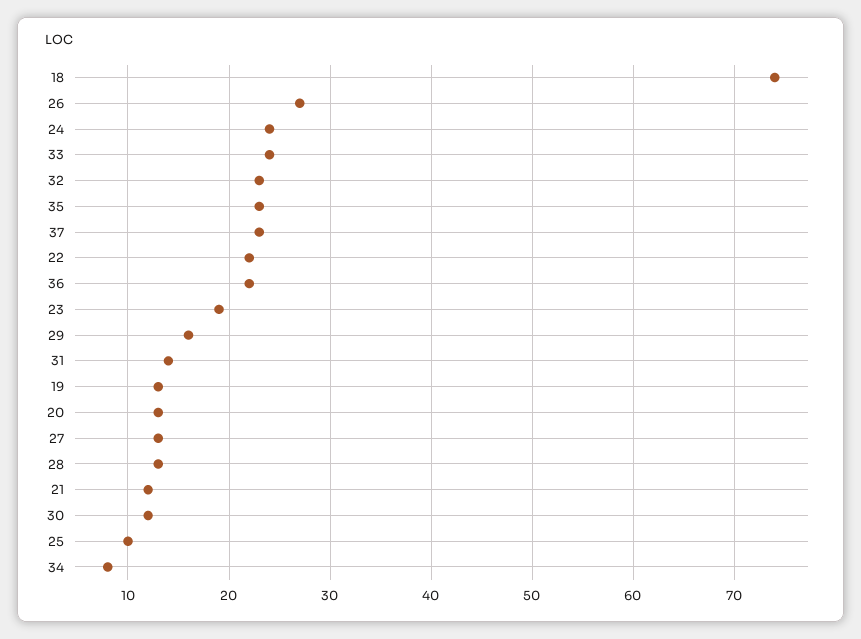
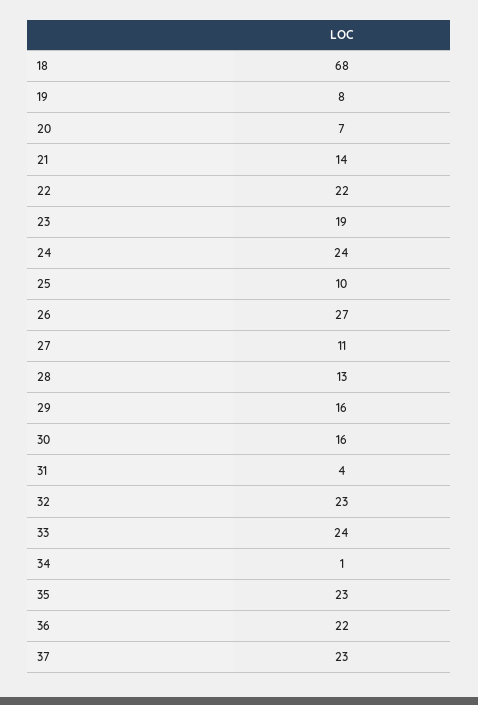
18: 74 -> 68
31: 14 -> 4
19: 13 -> 8
20: 13 -> 7
27: 13 -> 11
21: 12 -> 14
30: 12 -> 16
34: 8 -> 1

